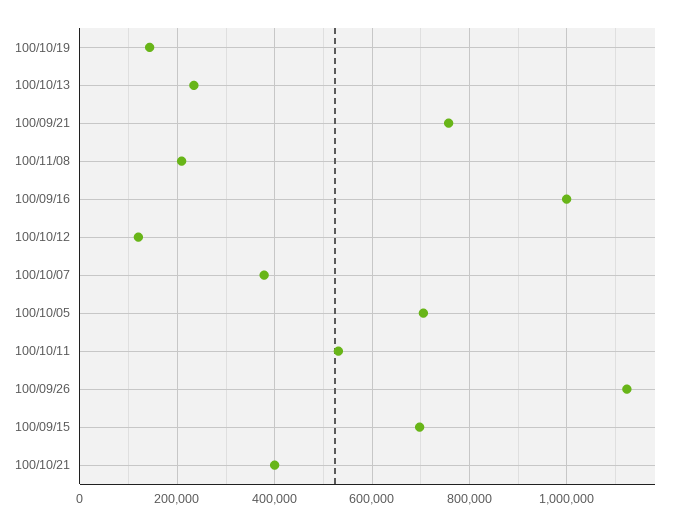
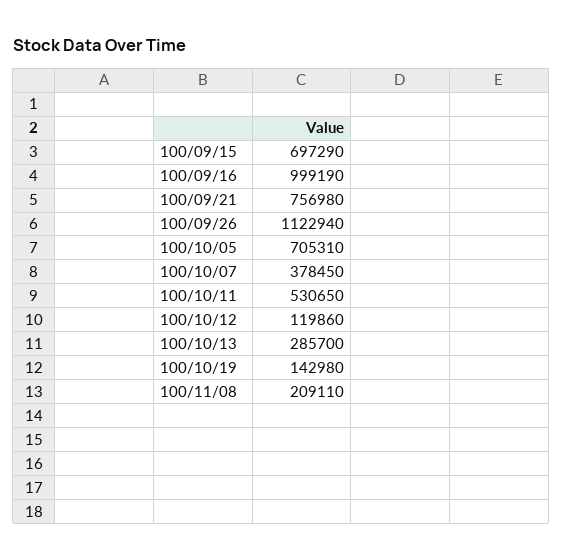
100/10/13: 240000 -> 285700
100/10/21: 400000 -> none

